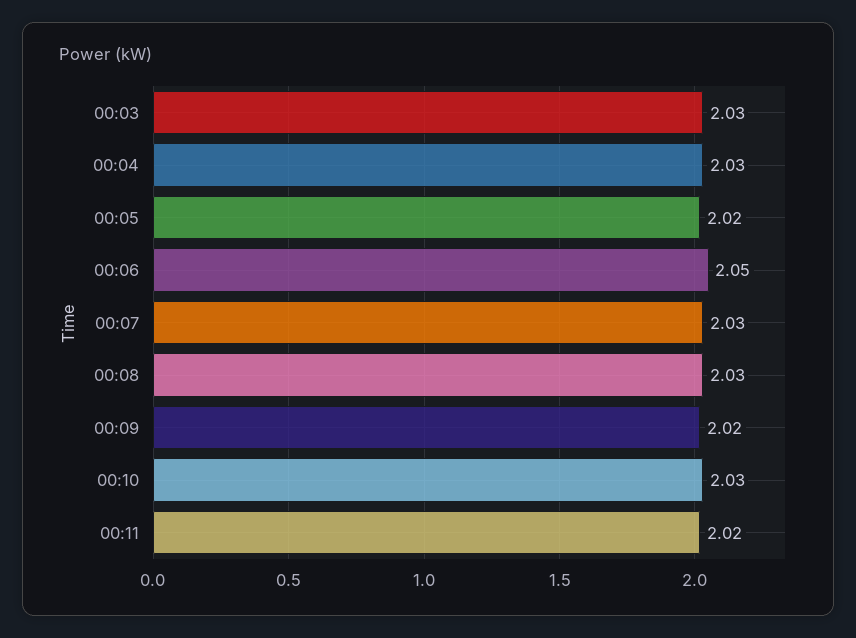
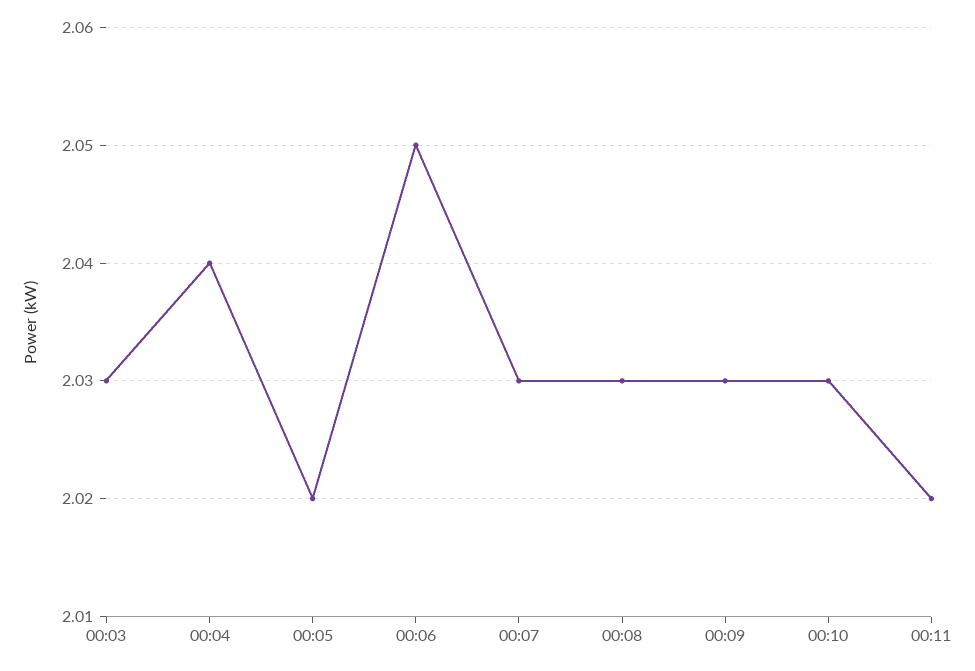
00:04: 2.03 -> 2.04
00:09: 2.02 -> 2.03

